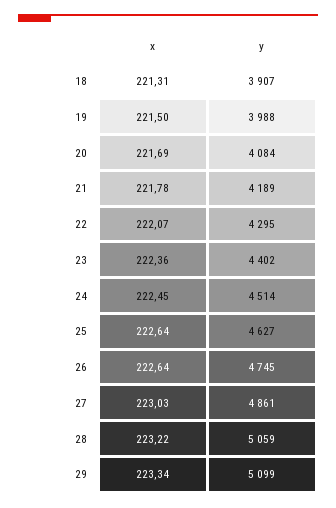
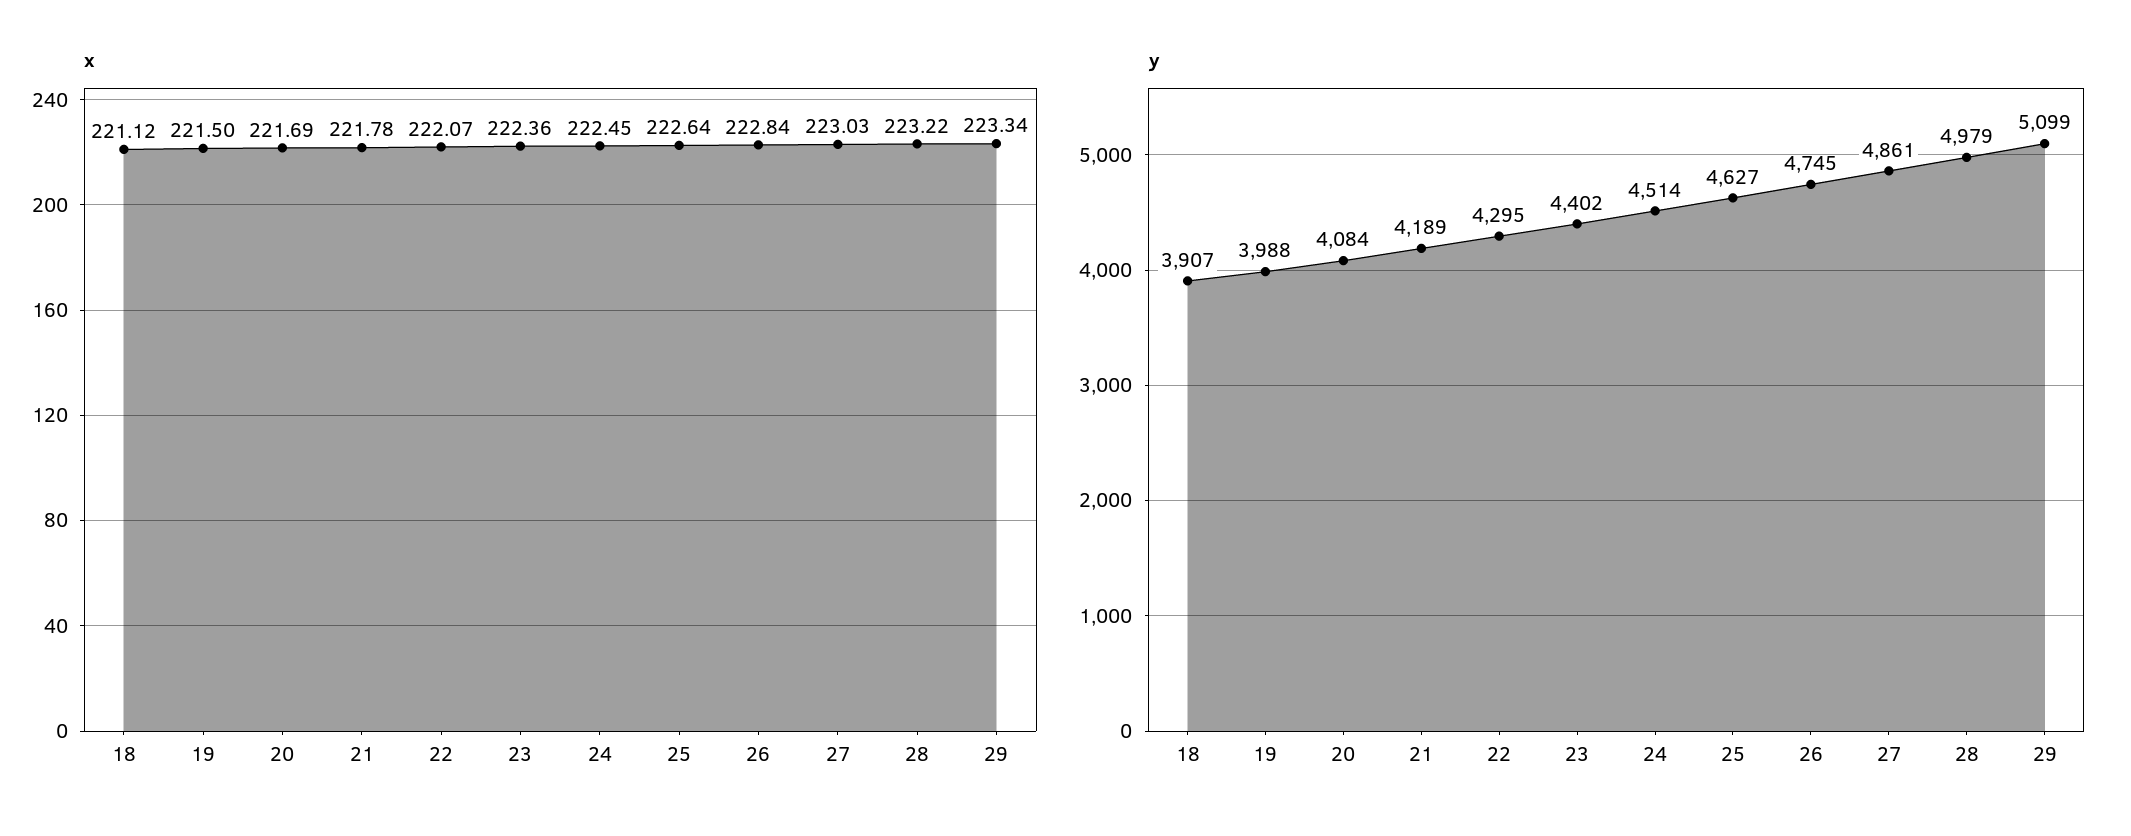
x, 18: 221.31 -> 221.12
x, 26: 222.64 -> 222.84
y, 28: 5059 -> 4979

